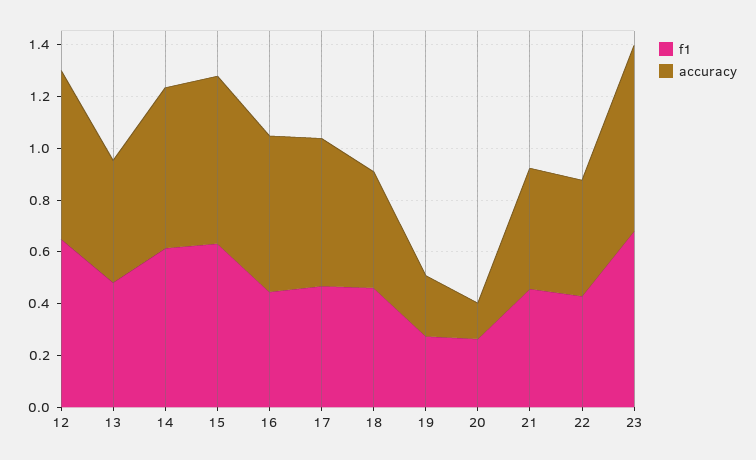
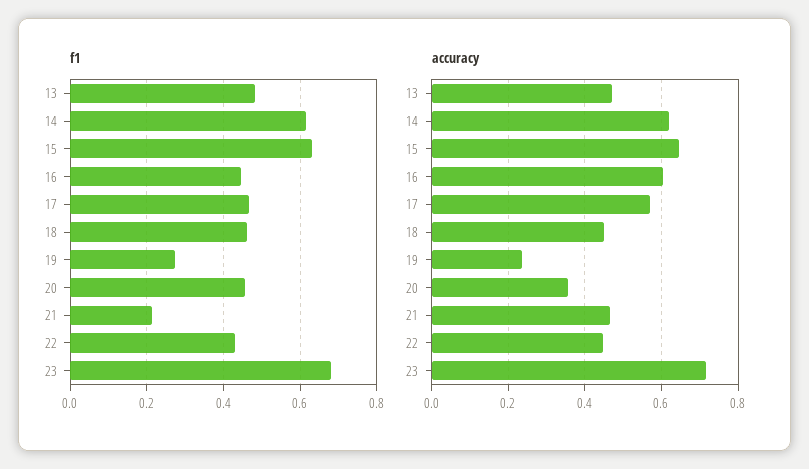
f1, 12: 0.65 -> none
accuracy, 12: 0.65 -> none
f1, 20: 0.25 -> 0.46
accuracy, 20: 0.15 -> 0.36
f1, 21: 0.45 -> 0.22

